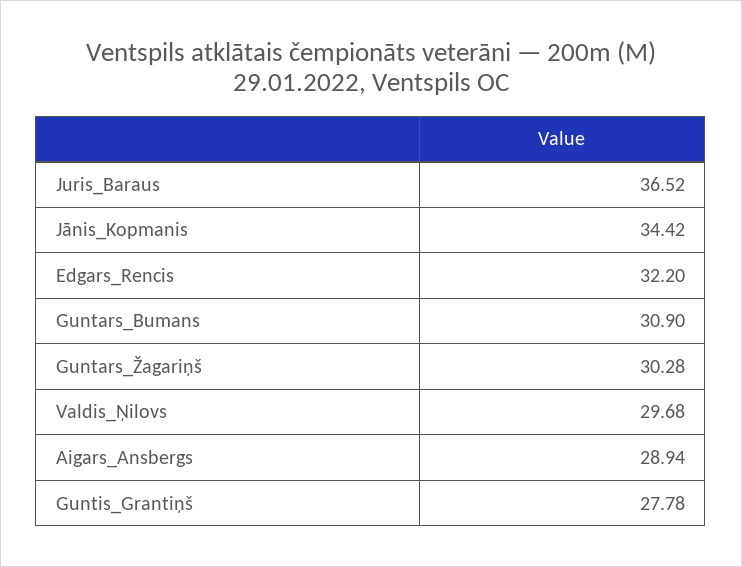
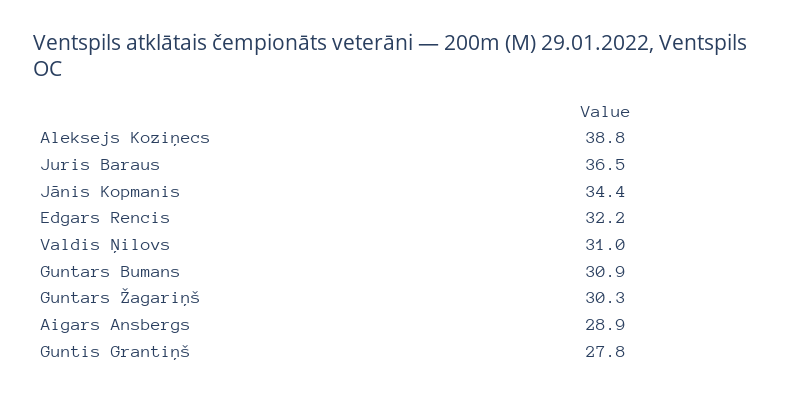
Valdis_Ņilovs: 29.68 -> 31
Aleksejs Koziņecs: none -> 38.8

